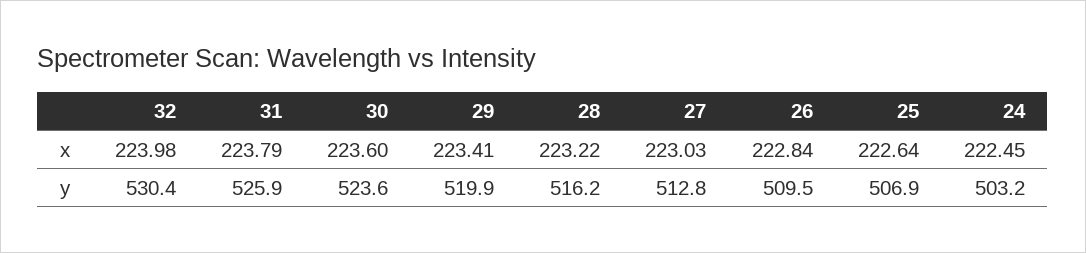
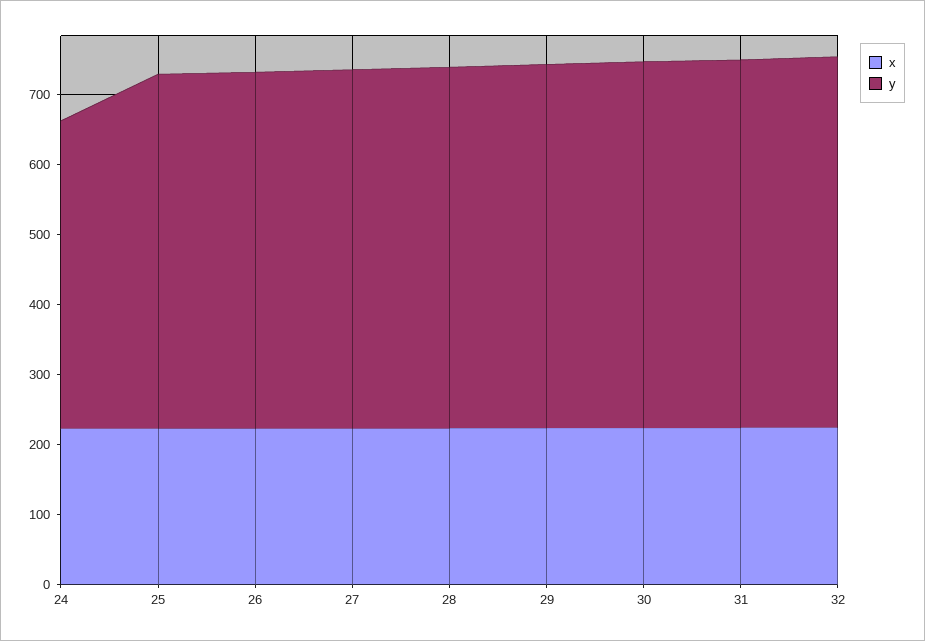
y, 24: 503.2 -> 440

